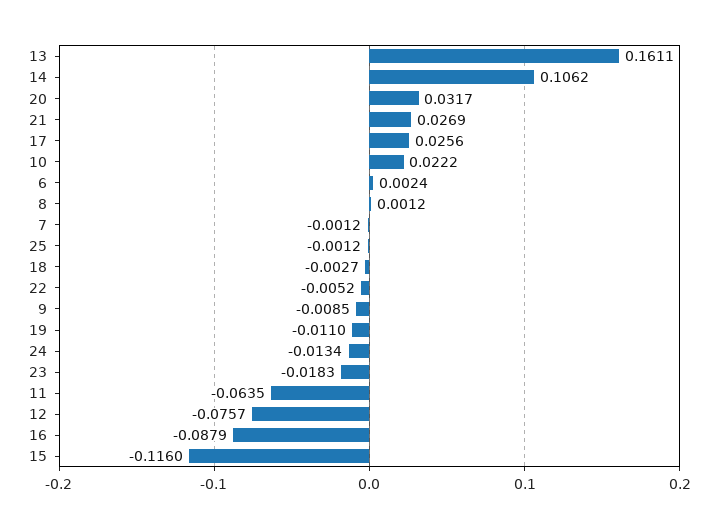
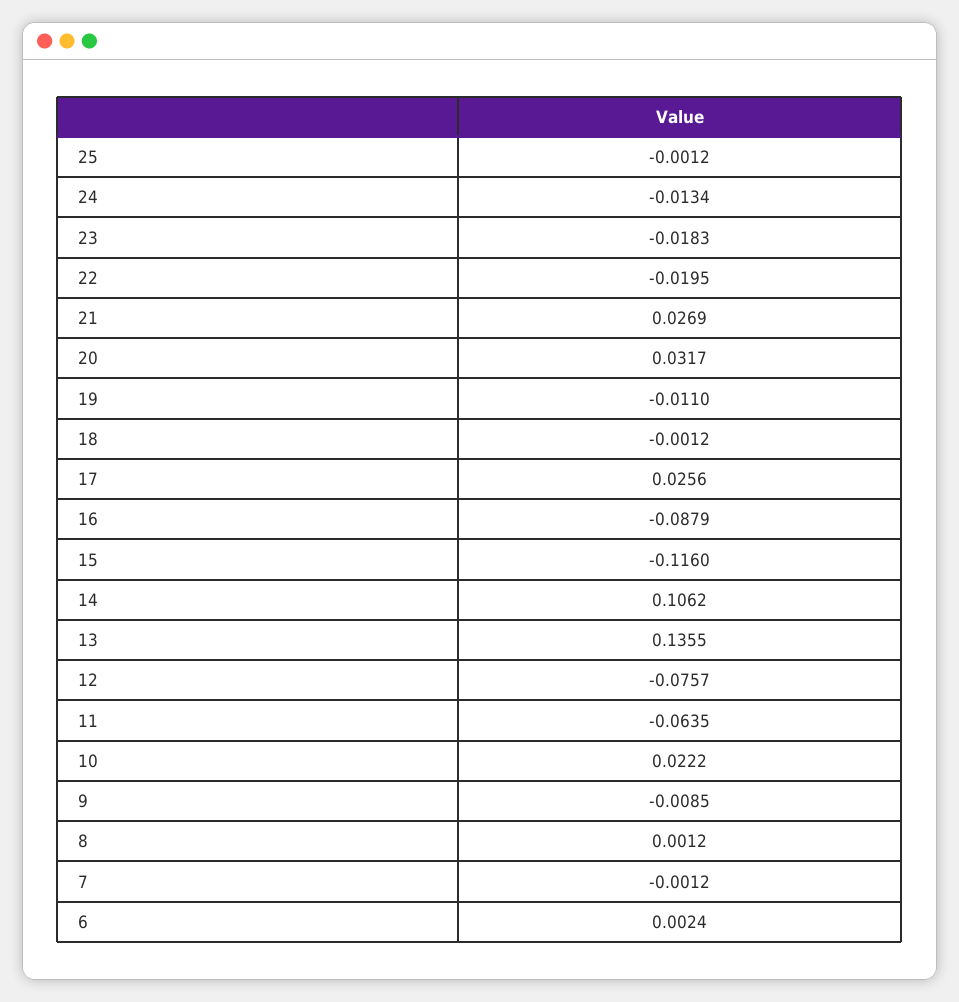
13: 0.1611 -> 0.1355
18: -0.0027 -> -0.0012
22: -0.0052 -> -0.0195

